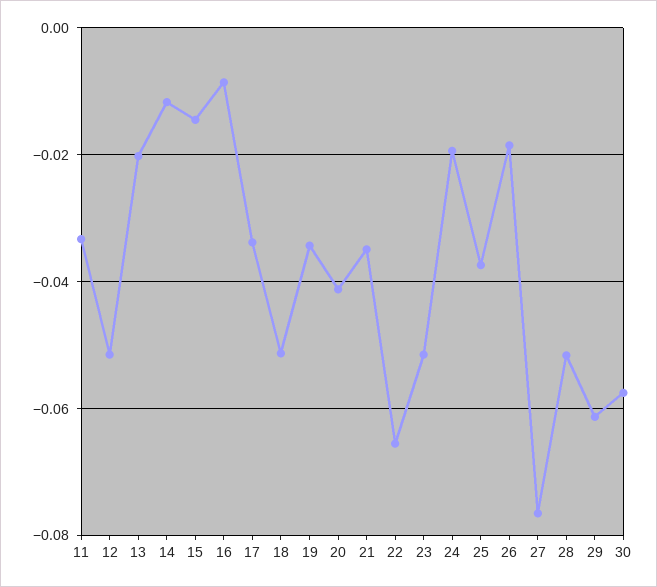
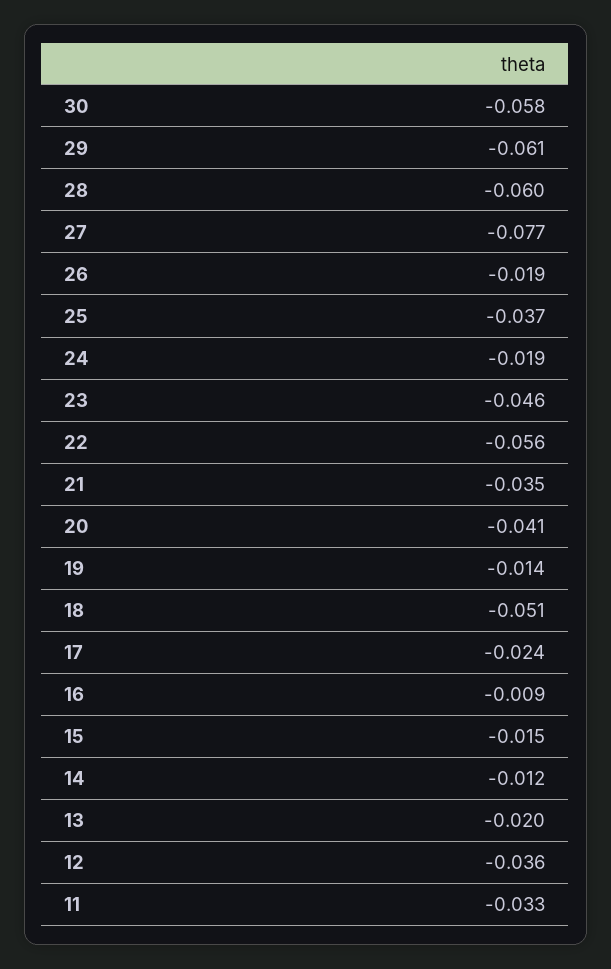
12: -0.052 -> -0.036
17: -0.034 -> -0.024
19: -0.034 -> -0.014
22: -0.066 -> -0.056
23: -0.052 -> -0.046
28: -0.052 -> -0.06

